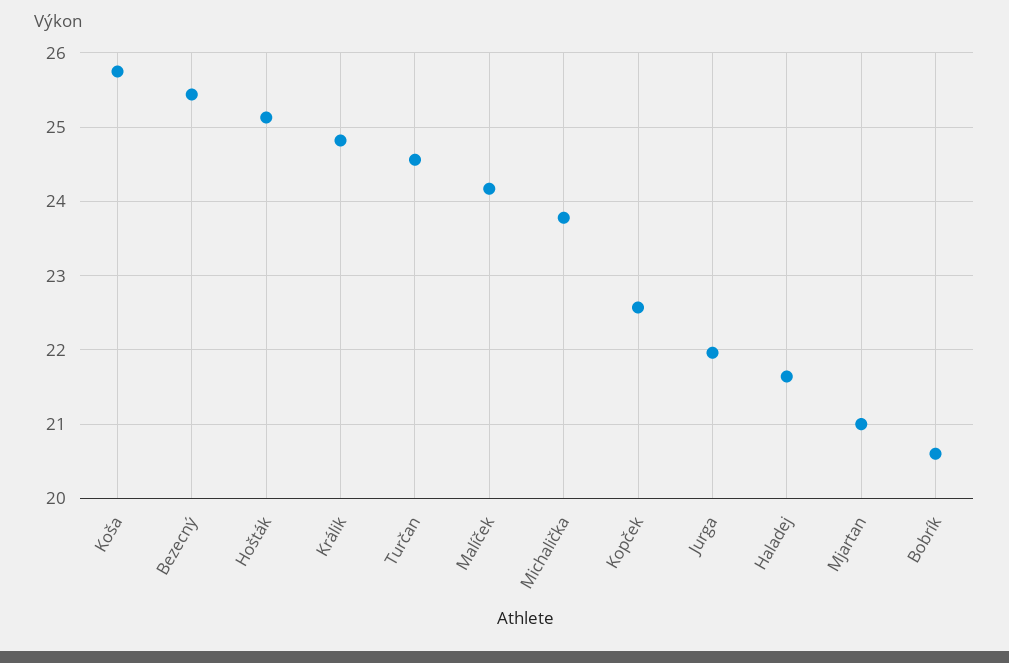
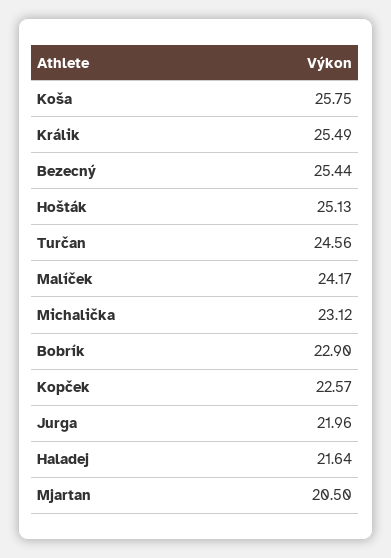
Králik: 24.8 -> 25.49
Michalička: 23.8 -> 23.12
Mjartan: 21 -> 20.5
Bobrík: 20.6 -> 22.9

